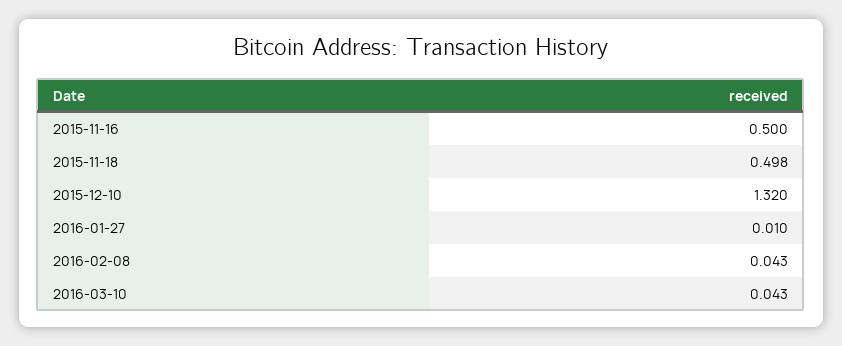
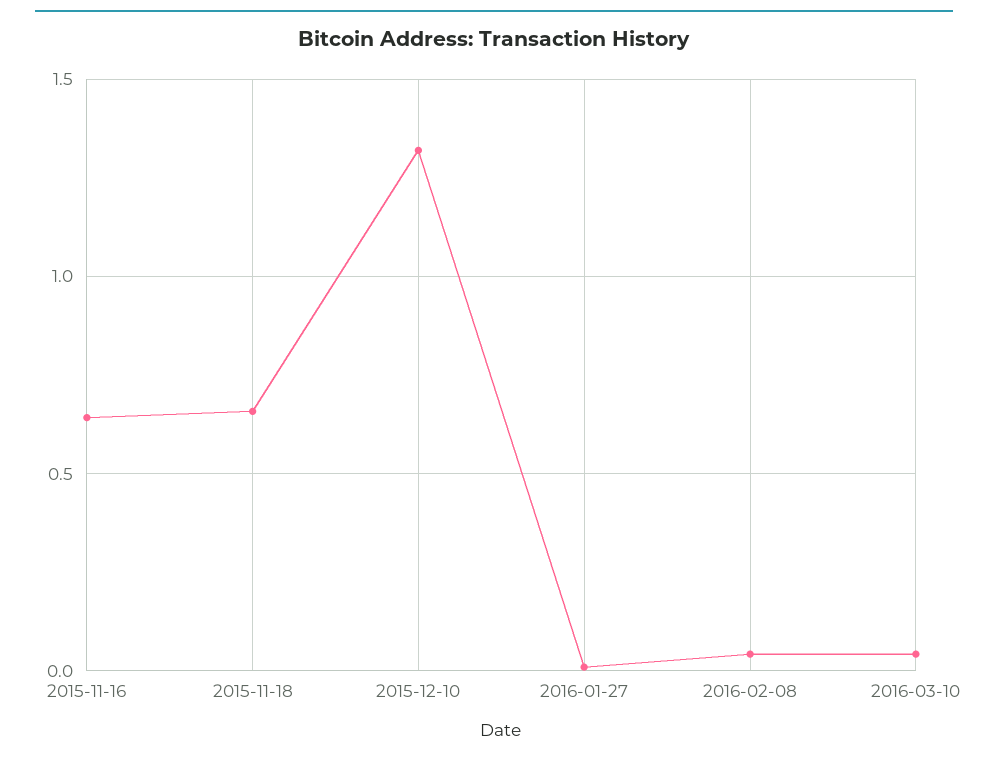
2015-11-16: 0.5 -> 0.65
2015-11-18: 0.498 -> 0.65

